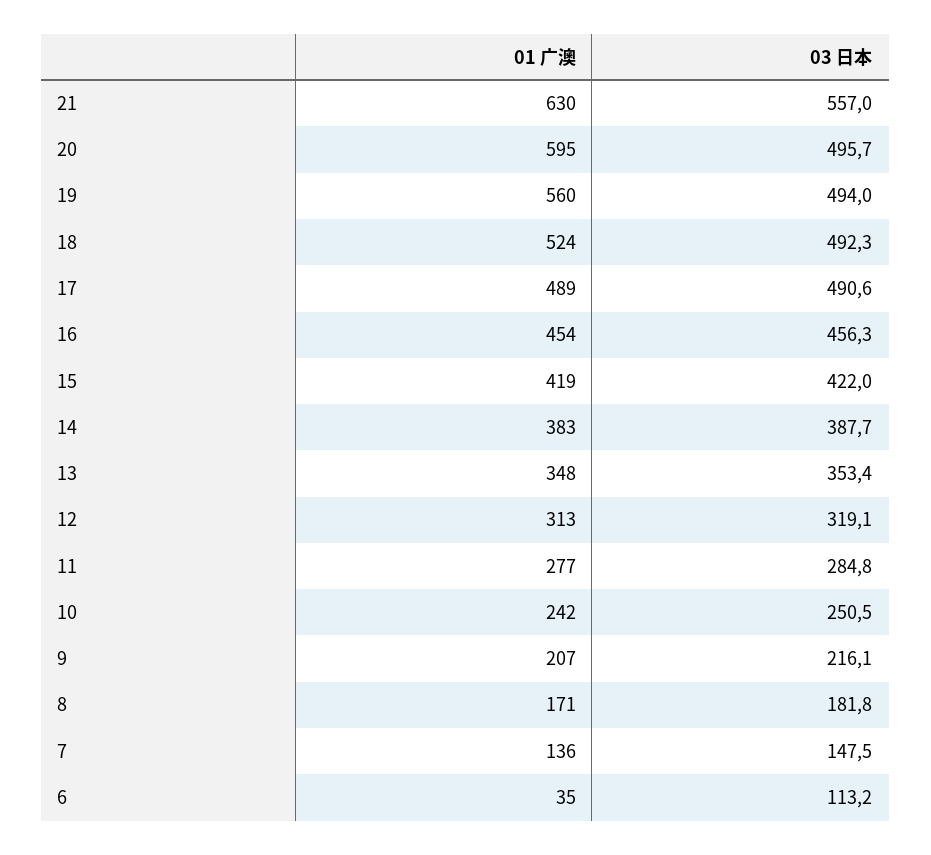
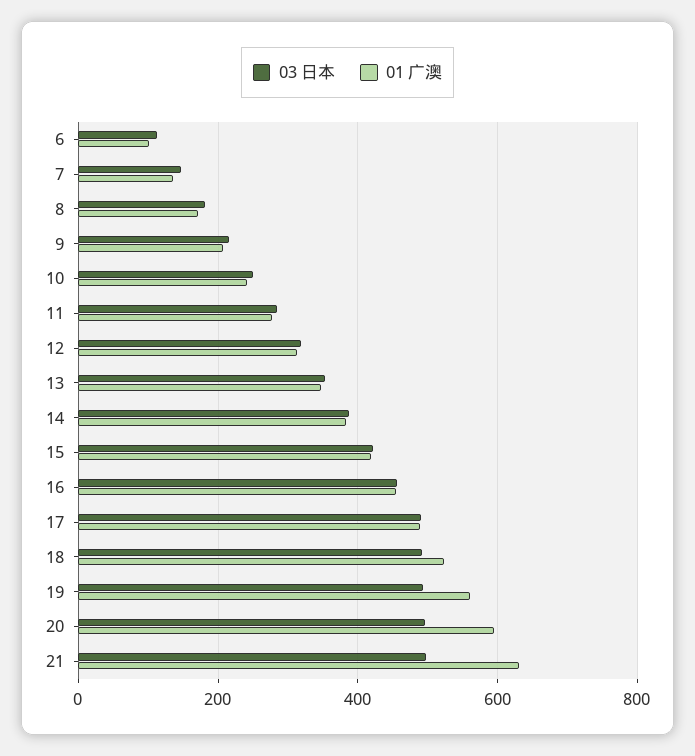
03 日本, 21: 557 -> 500
01 广澳, 6: 35 -> 100

